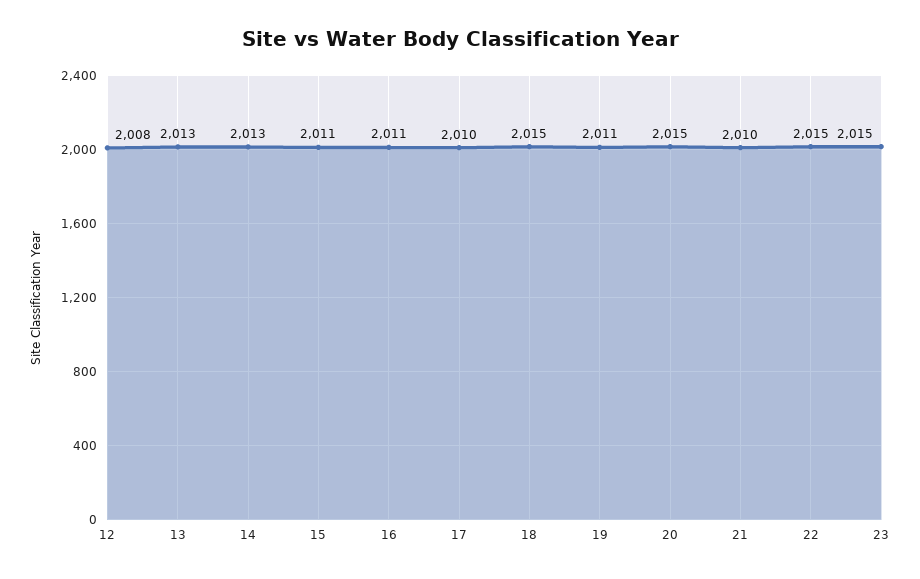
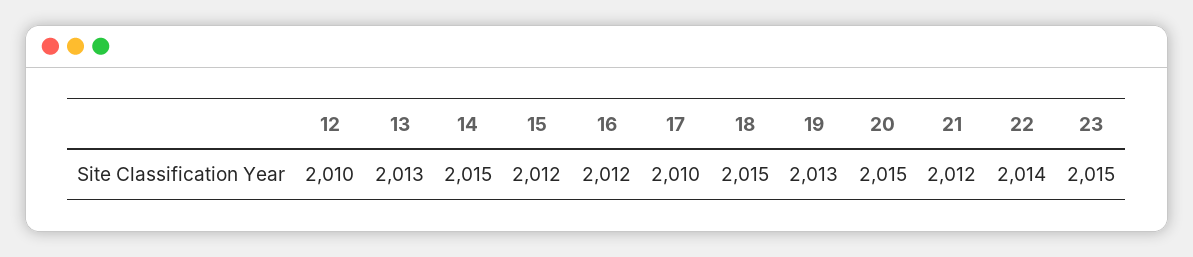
12: 2008 -> 2010
14: 2013 -> 2015
15: 2011 -> 2012
16: 2011 -> 2012
19: 2011 -> 2013
21: 2010 -> 2012
22: 2015 -> 2014

